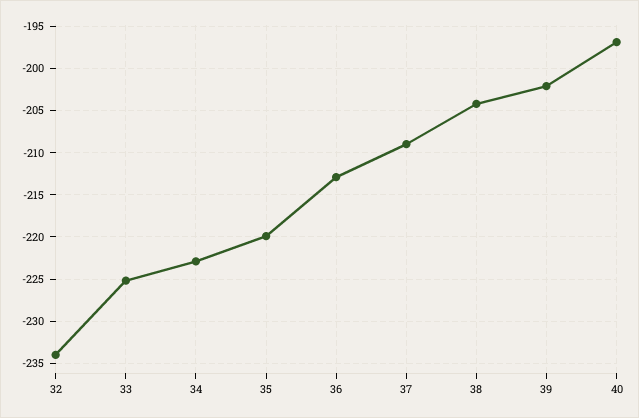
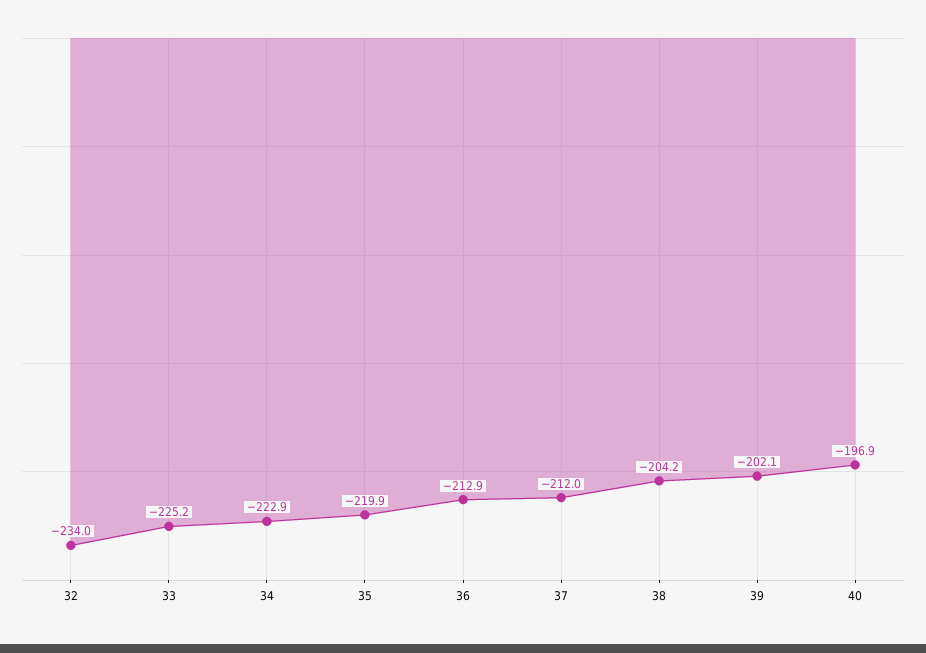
37: -209 -> -212

